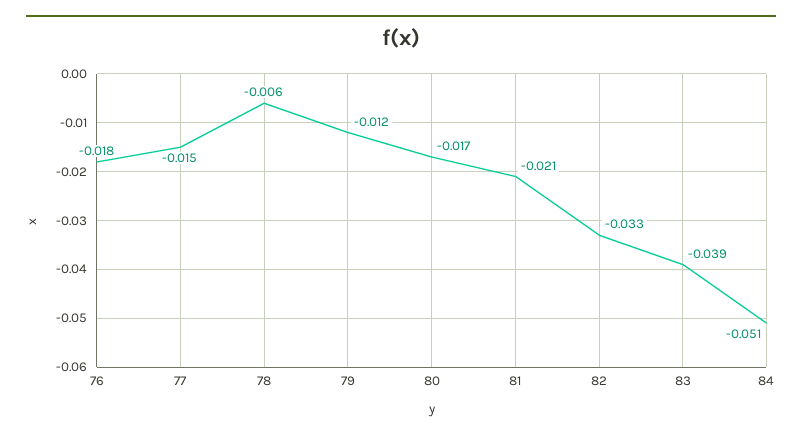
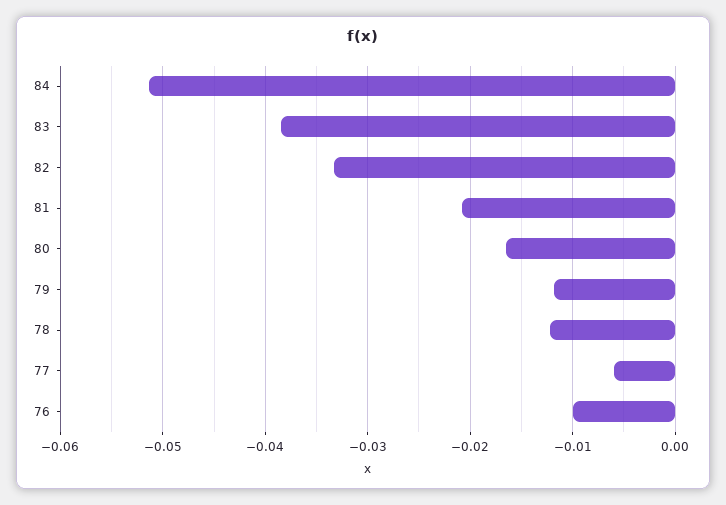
76: -0.018 -> -0.01
77: -0.015 -> -0.006
78: -0.006 -> -0.012

